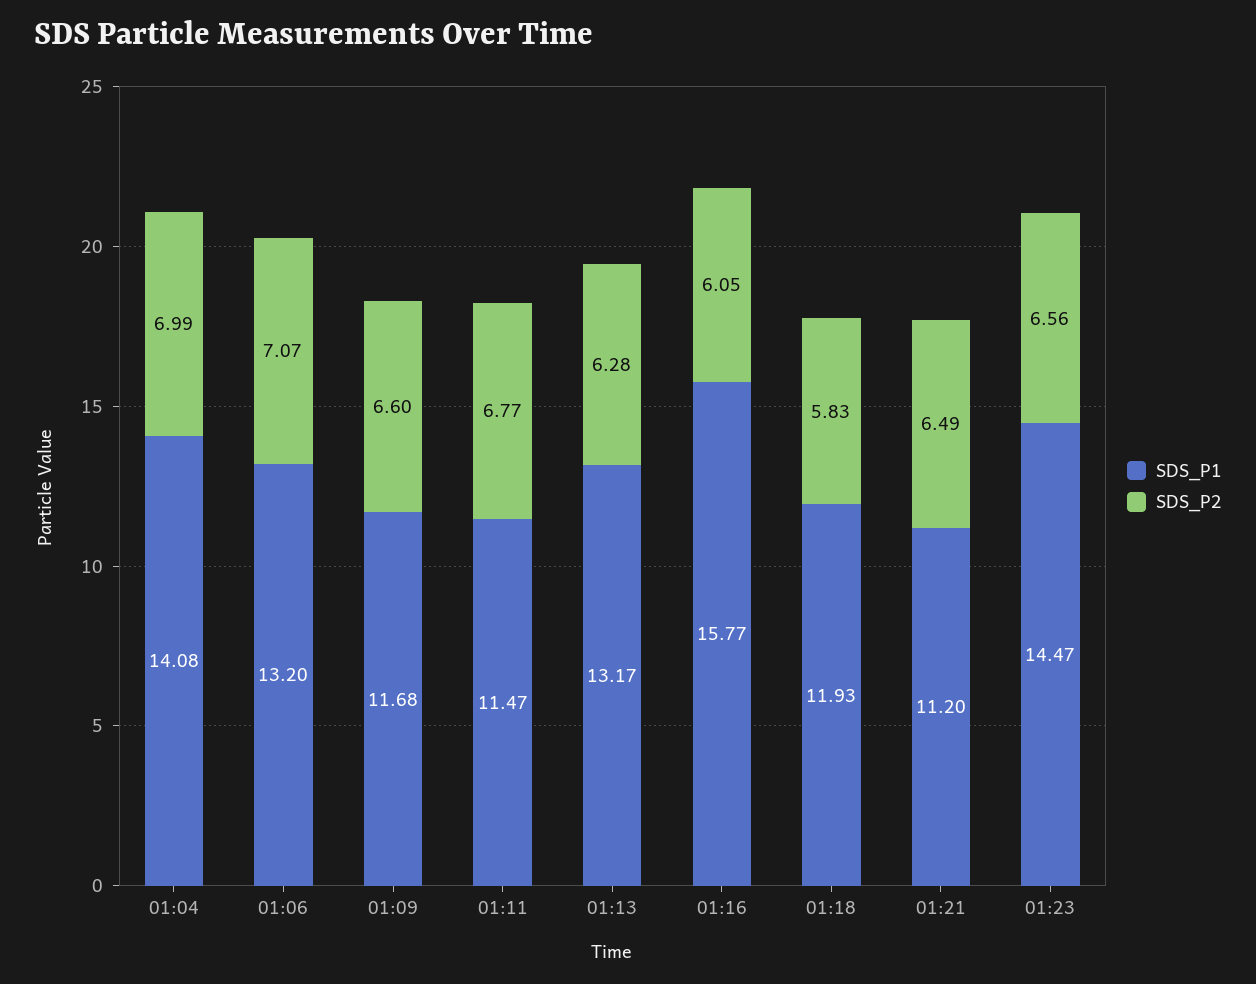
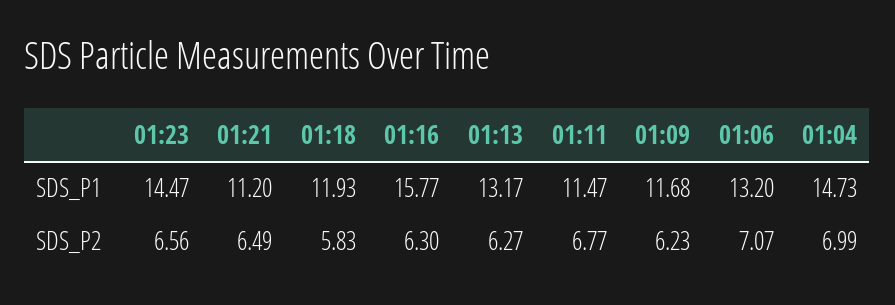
SDS_P1, 01:04: 14.08 -> 14.73
SDS_P2, 01:09: 6.6 -> 6.23
SDS_P2, 01:13: 6.28 -> 6.27
SDS_P2, 01:16: 6.05 -> 6.3

